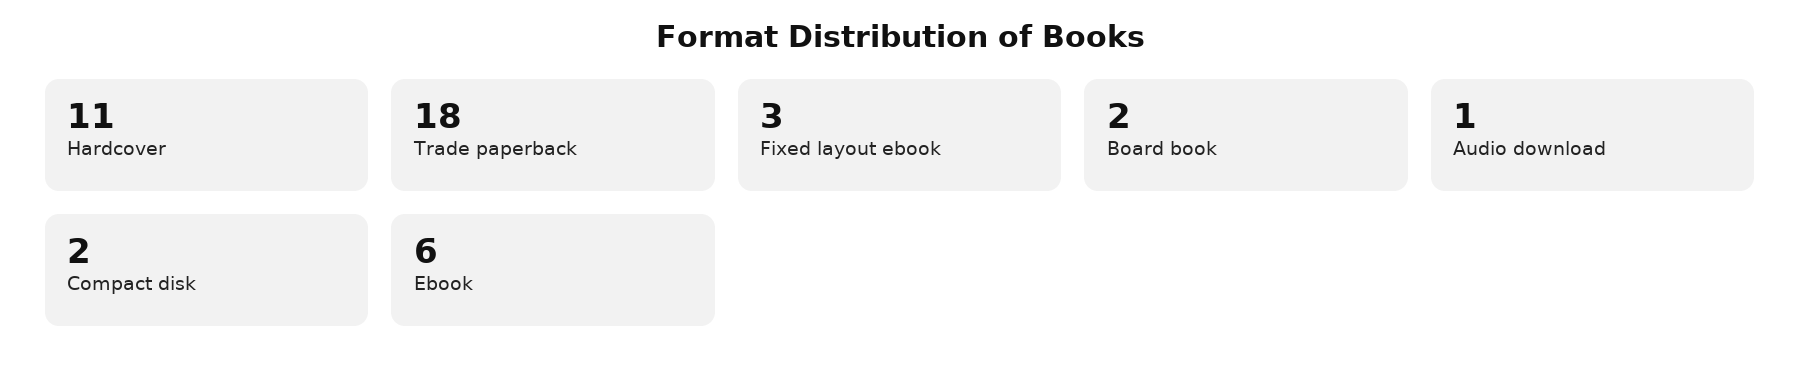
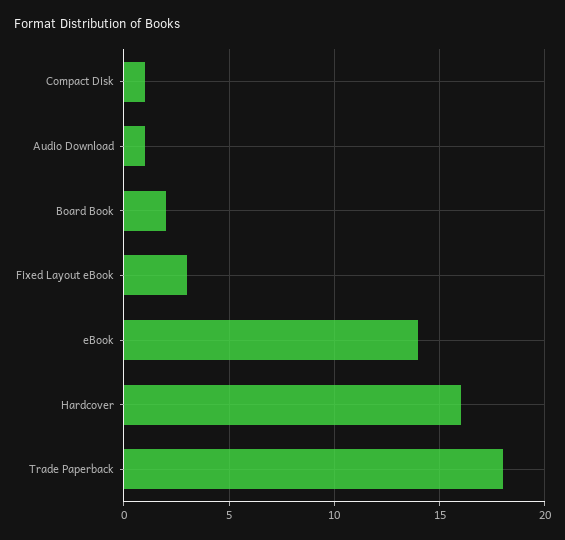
Hardcover: 11 -> 16
Compact disk: 2 -> 1
Ebook: 6 -> 14

